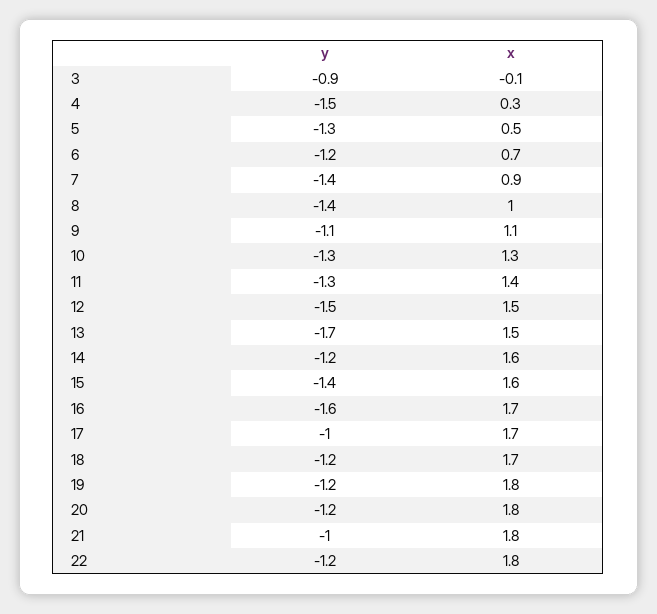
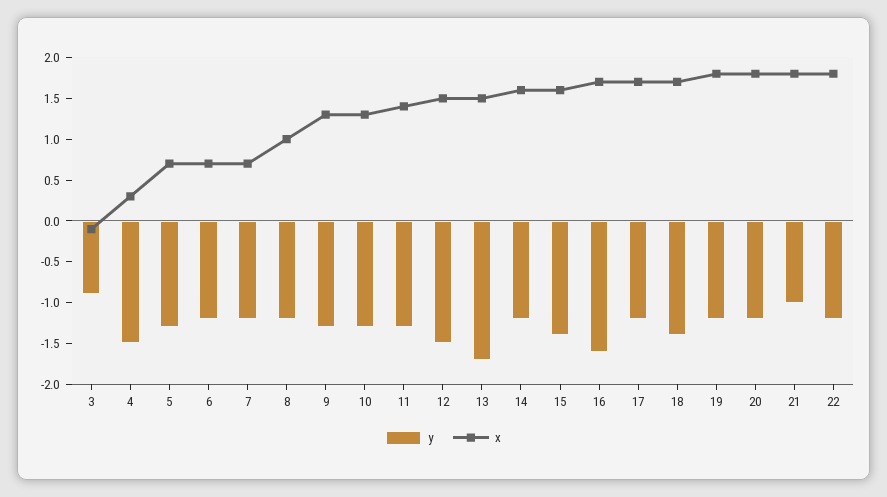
x, 5: 0.5 -> 0.7
y, 7: -1.4 -> -1.2
x, 7: 0.9 -> 0.7
y, 8: -1.4 -> -1.2
y, 9: -1.1 -> -1.3
x, 9: 1.1 -> 1.3
y, 17: -1 -> -1.2
y, 18: -1.2 -> -1.4

